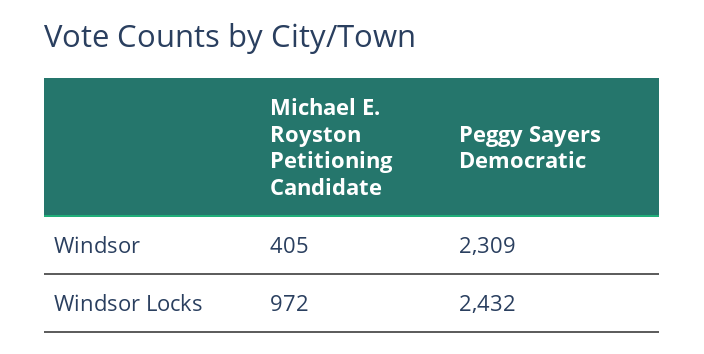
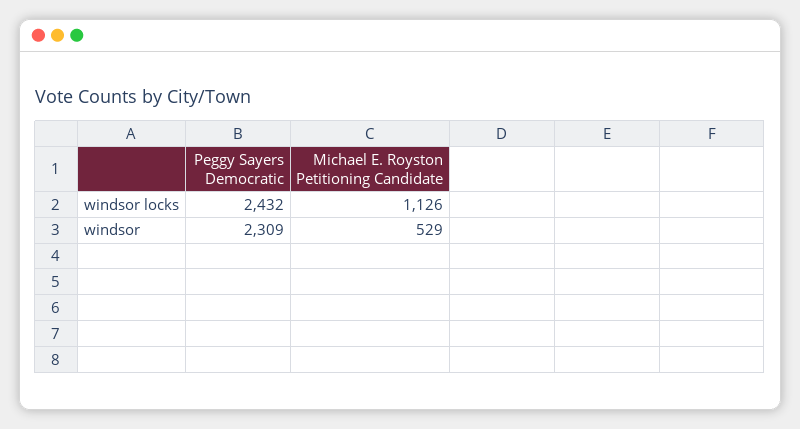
Michael E. Royston Petitioning Candidate, Windsor: 405 -> 529
Michael E. Royston Petitioning Candidate, Windsor Locks: 972 -> 1126

